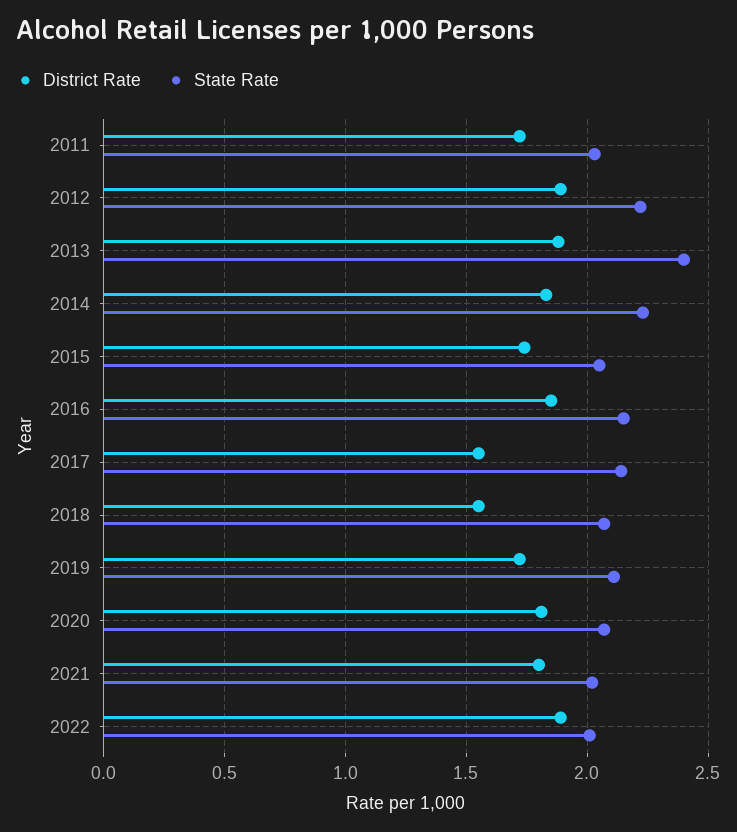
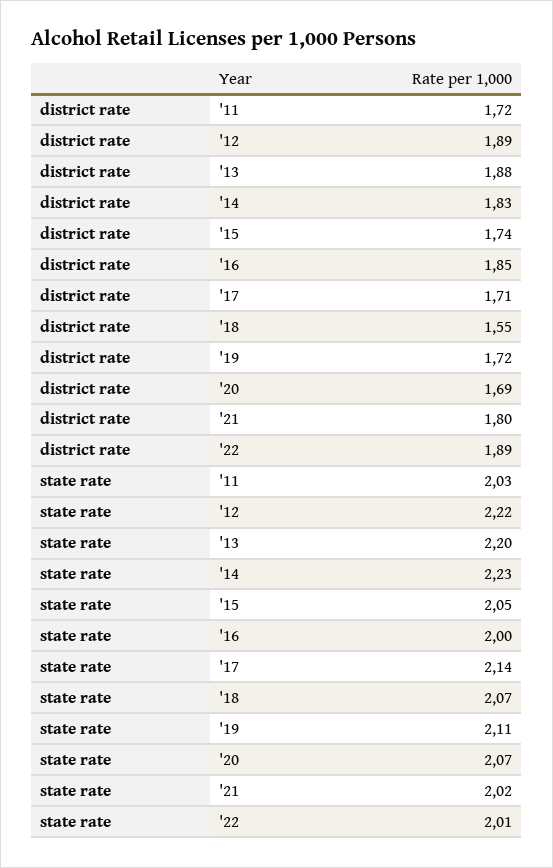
State Rate, 2013: 2.4 -> 2.2
State Rate, 2016: 2.15 -> 2
District Rate, 2017: 1.55 -> 1.71
District Rate, 2020: 1.8 -> 1.69

